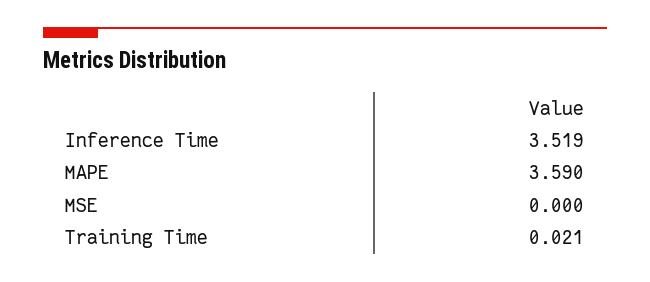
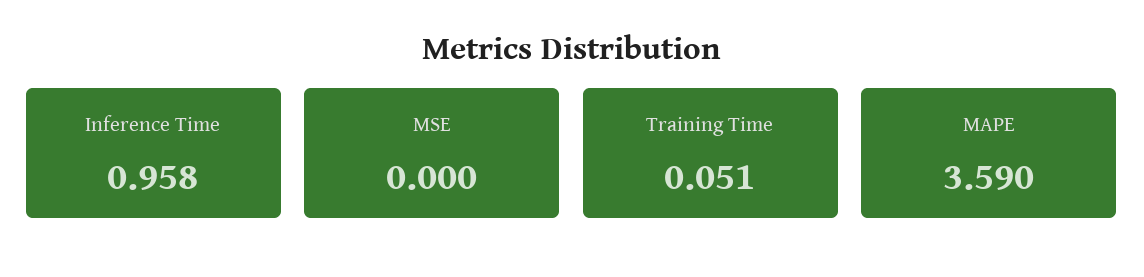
Inference Time: 3.519 -> 0.958
Training Time: 0.021 -> 0.051

